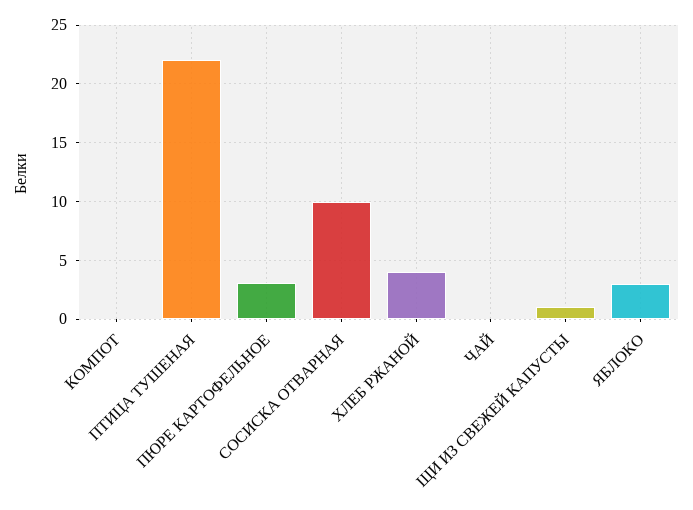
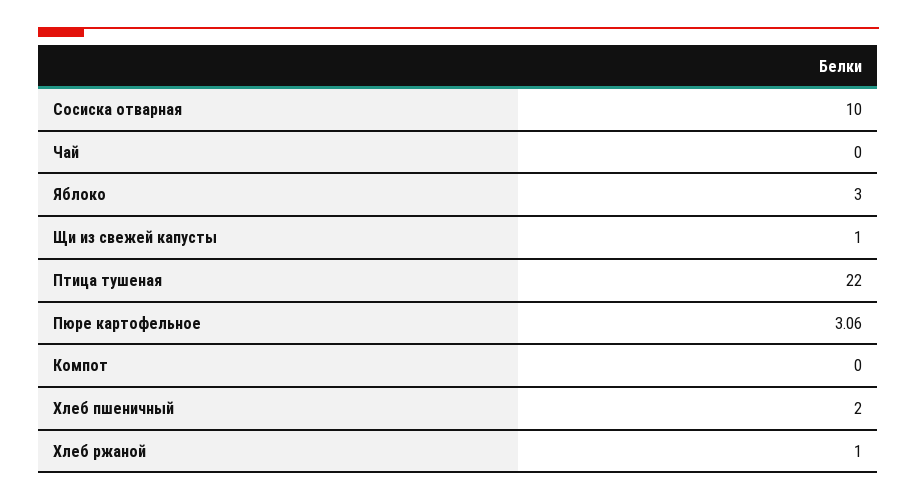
ХЛЕБ РЖАНОЙ: 4 -> 1
Хлеб пшеничный: none -> 2

